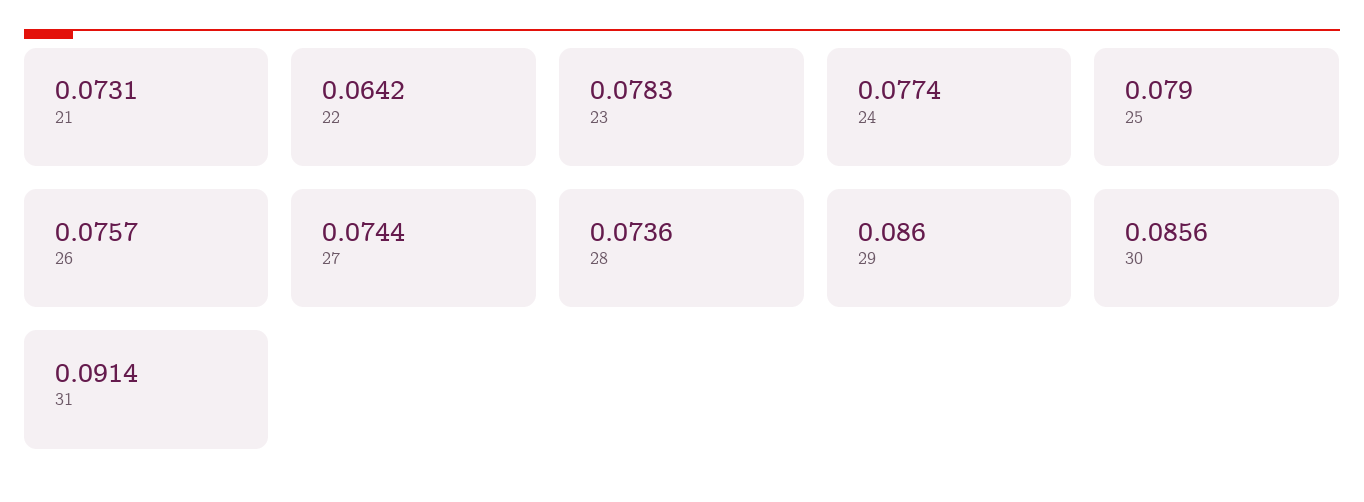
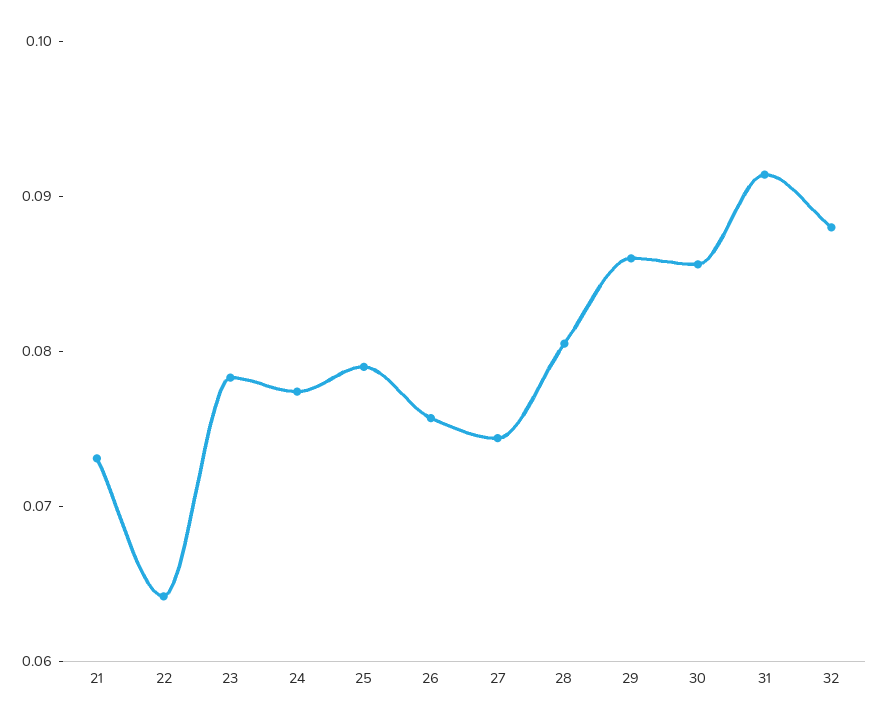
28: 0.0736 -> 0.08
32: none -> 0.088

